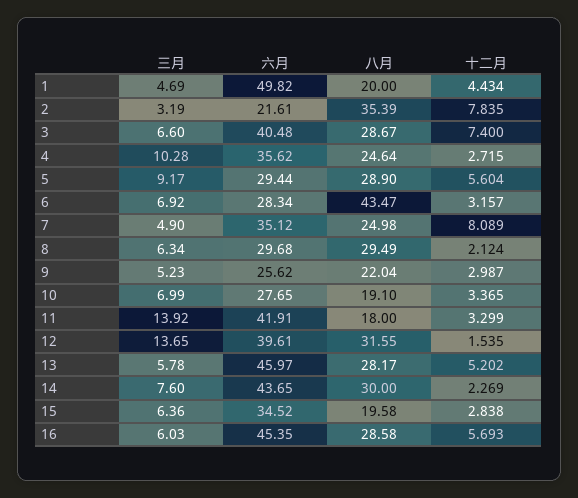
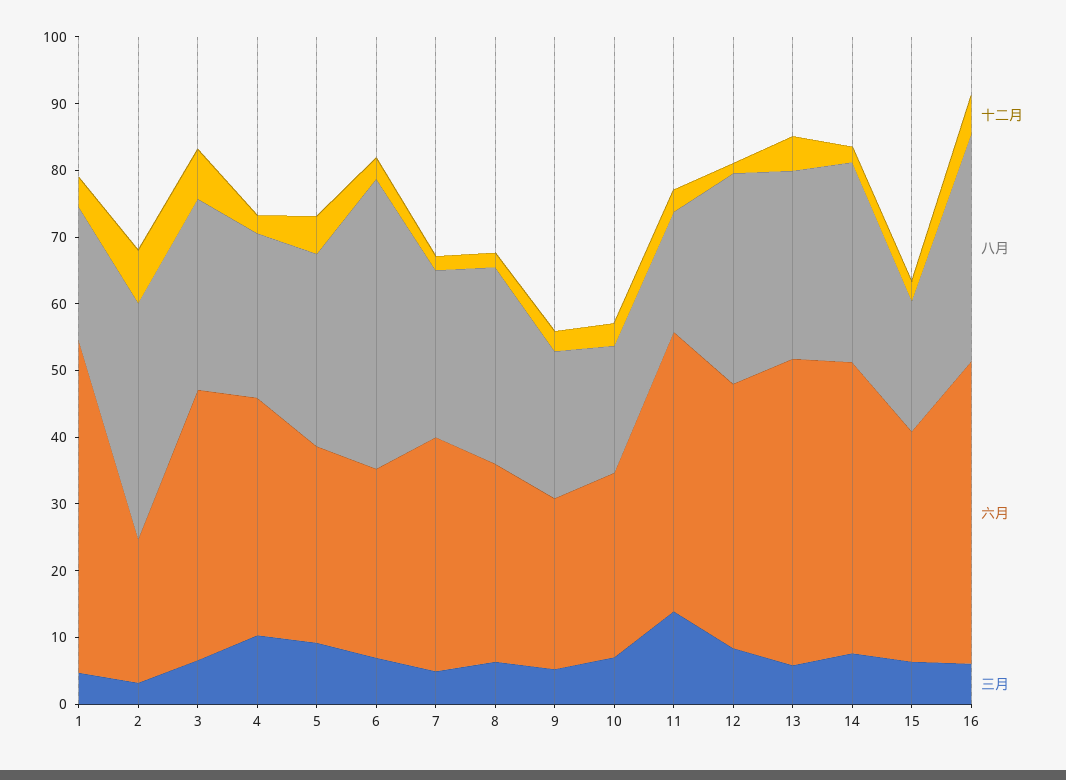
十二月, 7: 8.089 -> 2
三月, 12: 13.65 -> 8
八月, 16: 28.58 -> 34

